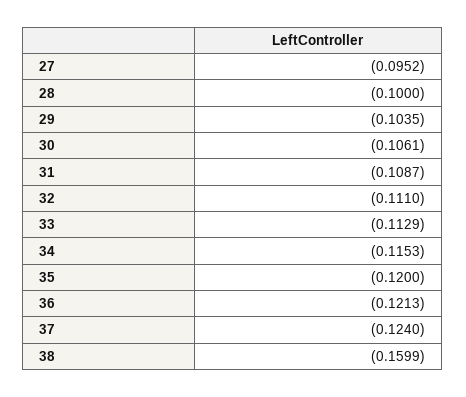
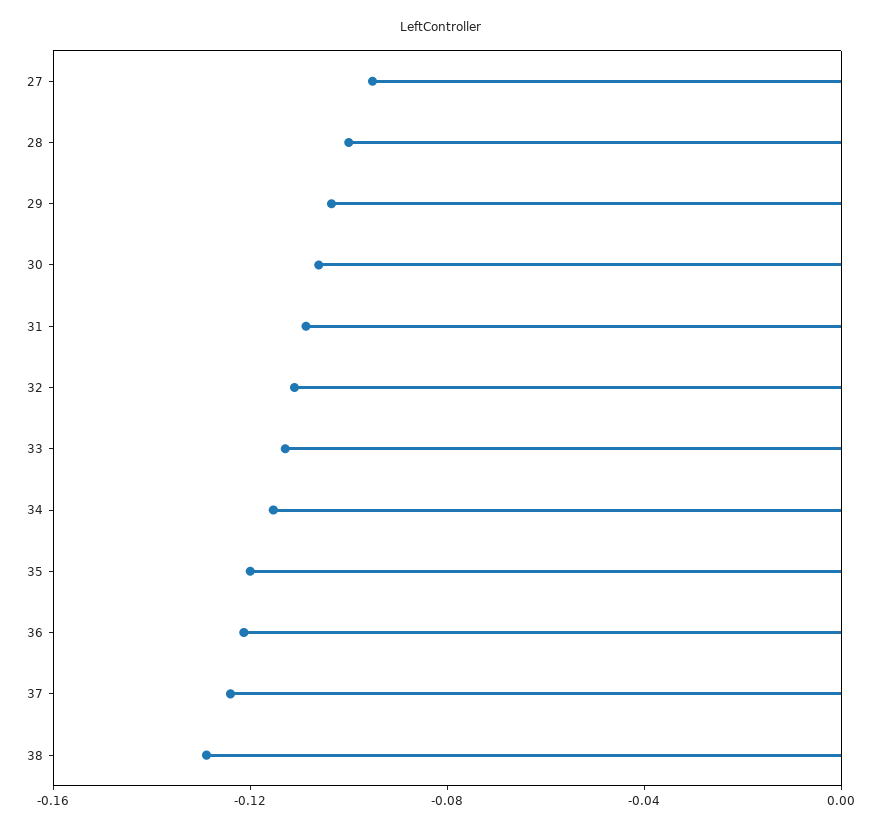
38: -0.1599 -> -0.13

